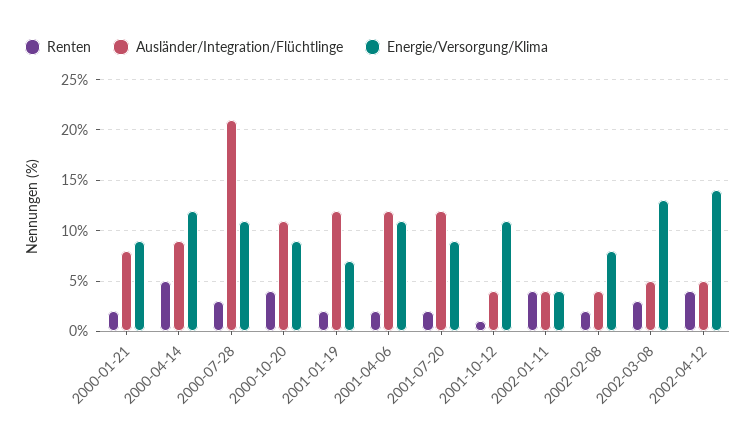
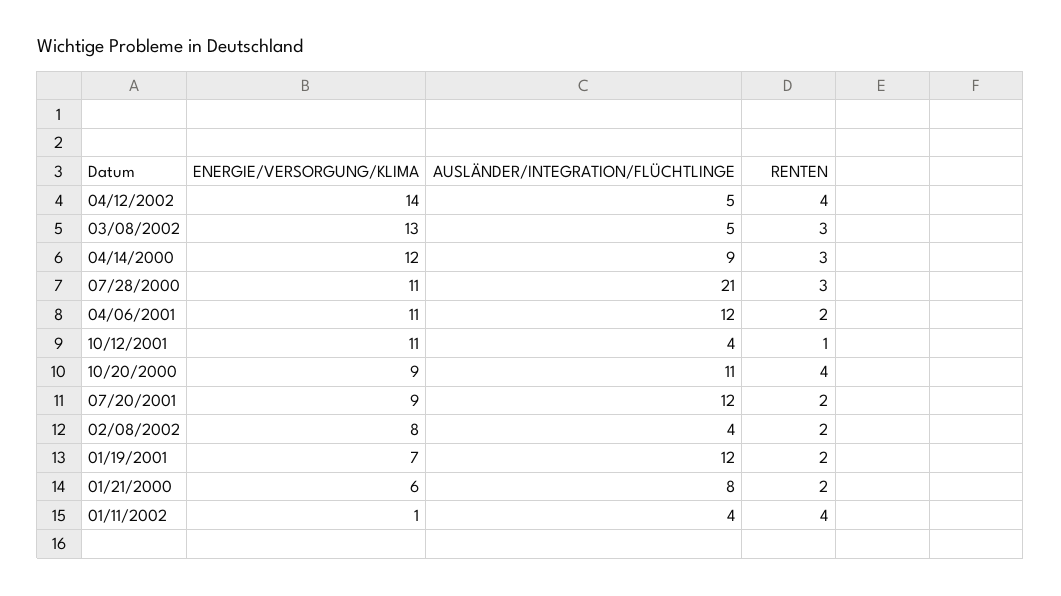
Energie/Versorgung/Klima, 2000-01-21: 9 -> 6
Renten, 2000-04-14: 5 -> 3
Energie/Versorgung/Klima, 2002-01-11: 4 -> 1

